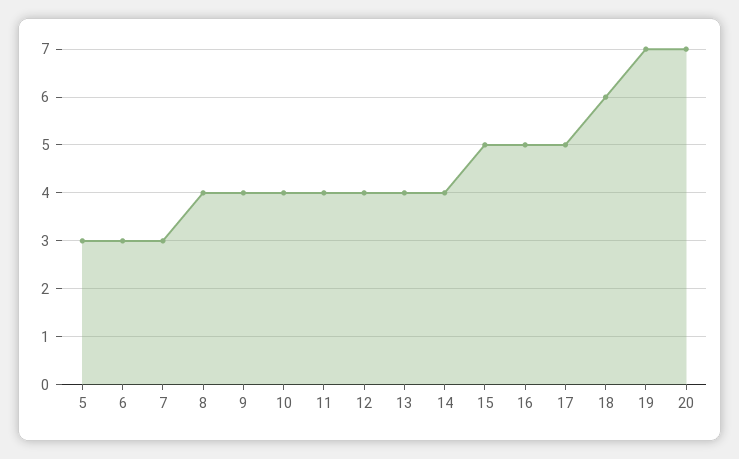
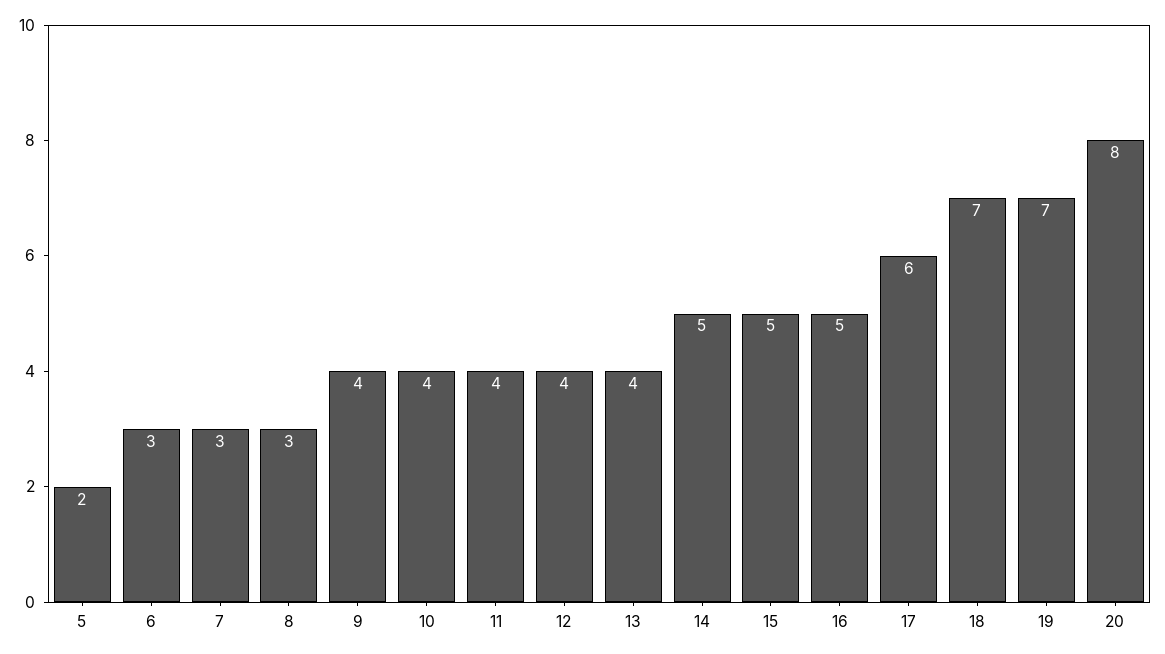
5: 3 -> 2
8: 4 -> 3
14: 4 -> 5
17: 5 -> 6
18: 6 -> 7
20: 7 -> 8

